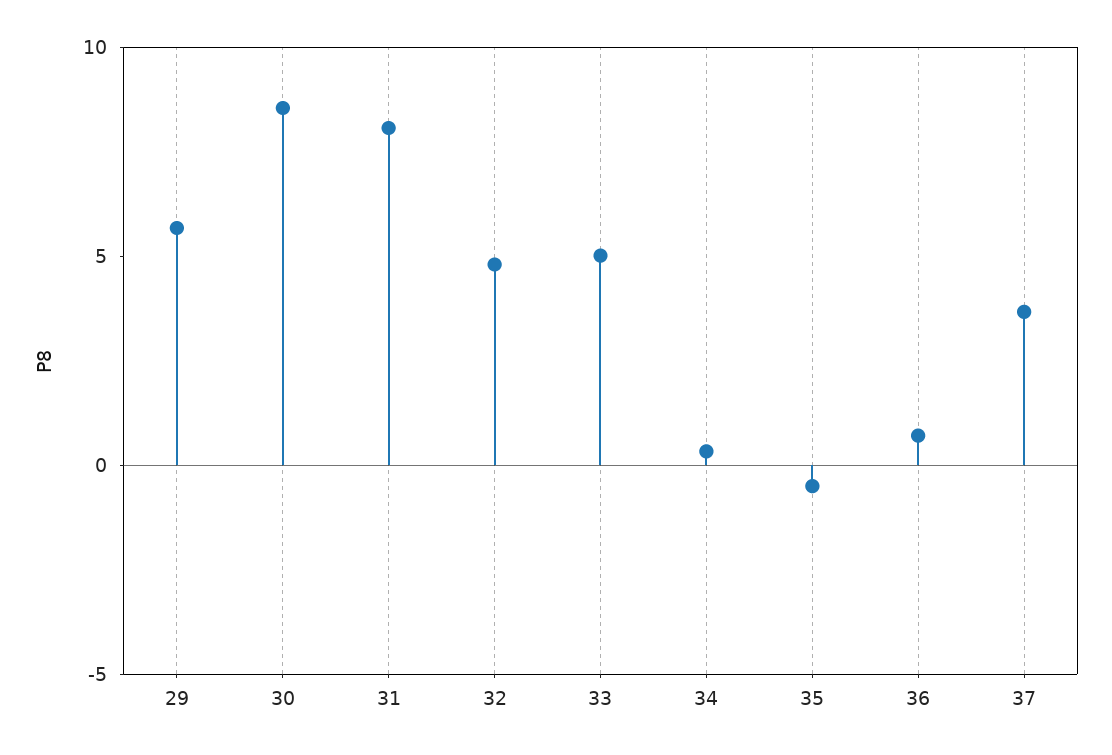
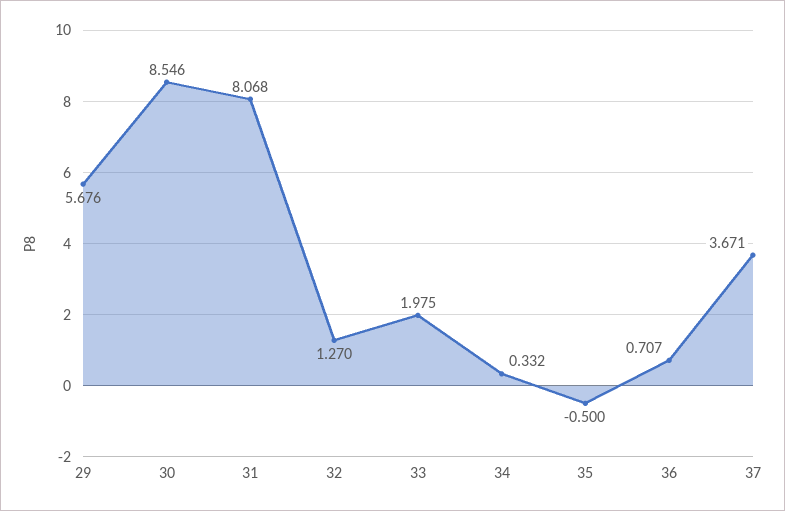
32: 5 -> 1.27
33: 5 -> 1.975

